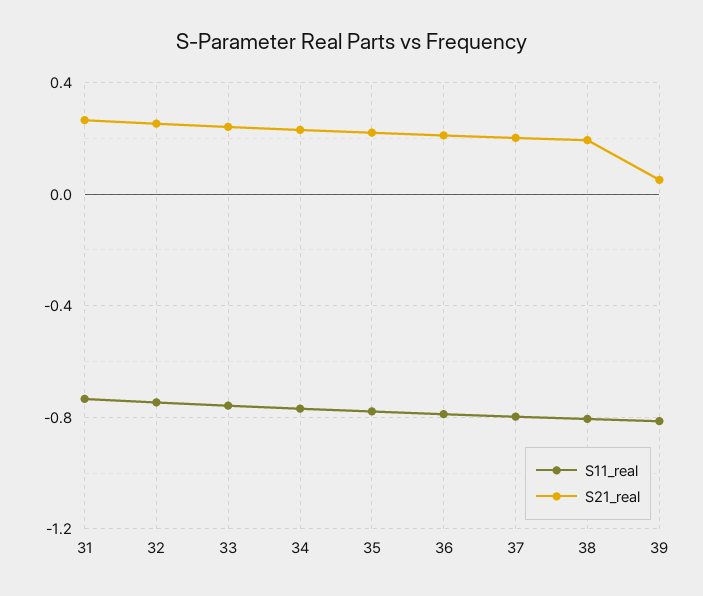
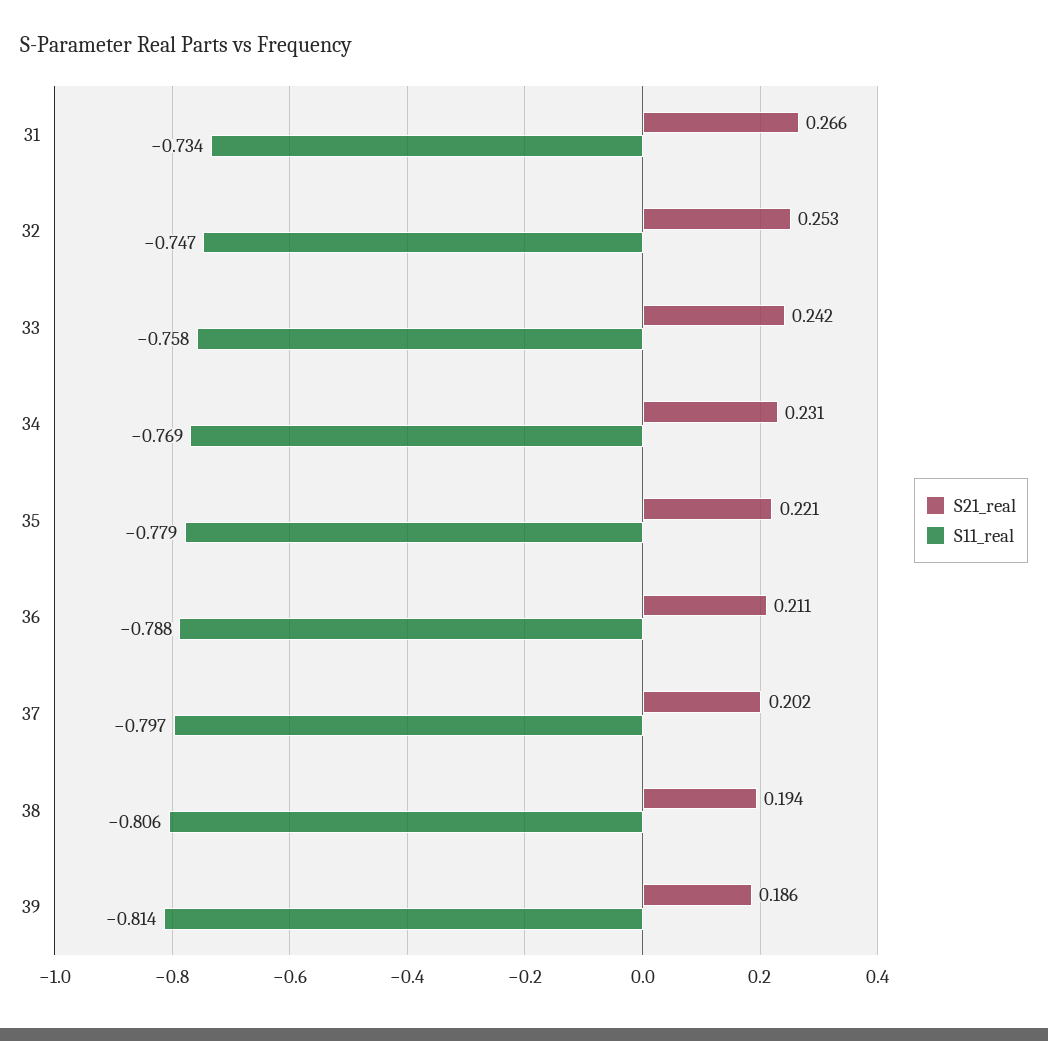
S21_real, 39: 0.05 -> 0.186

